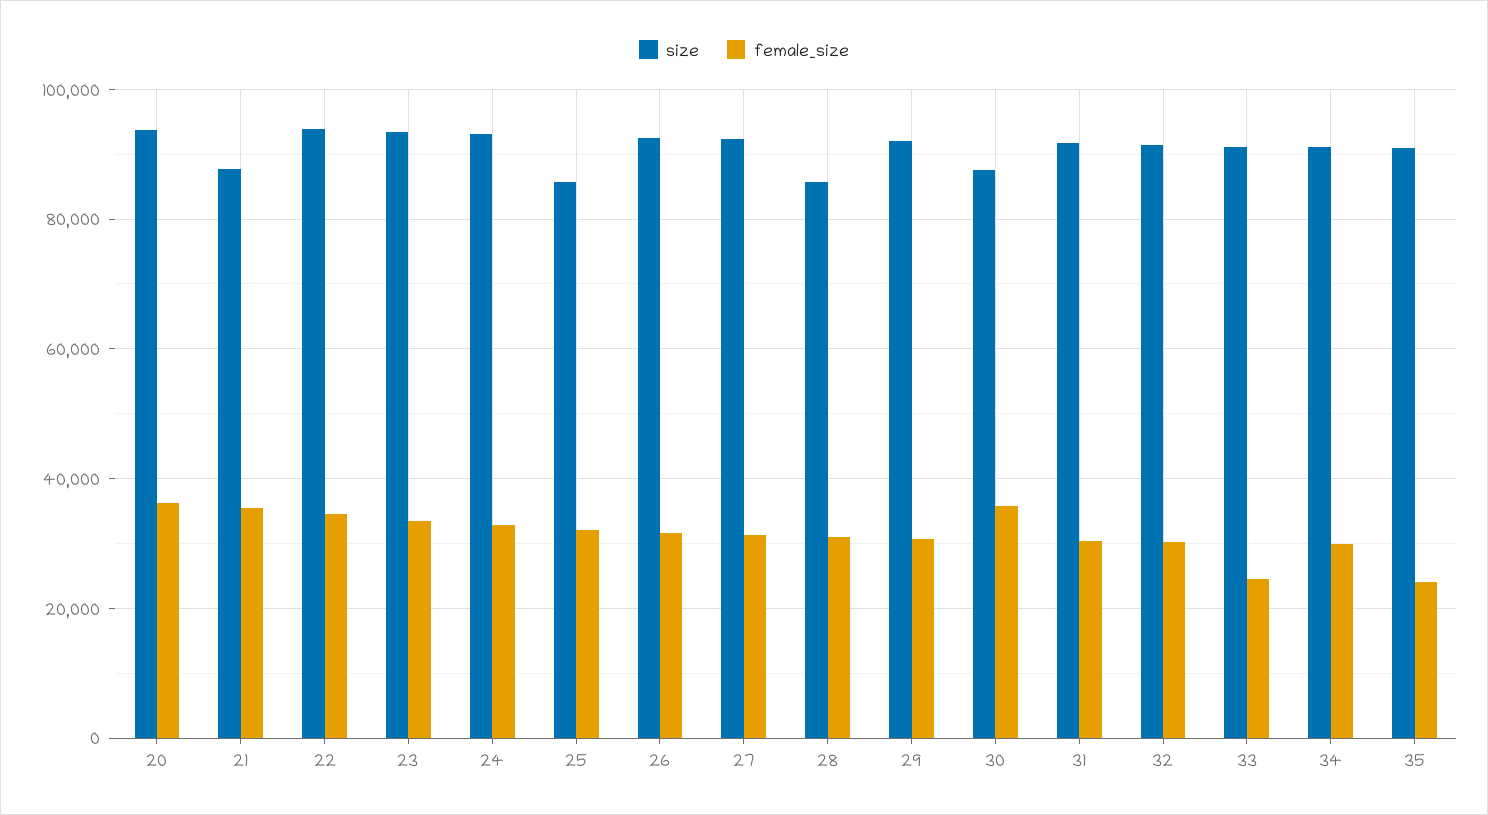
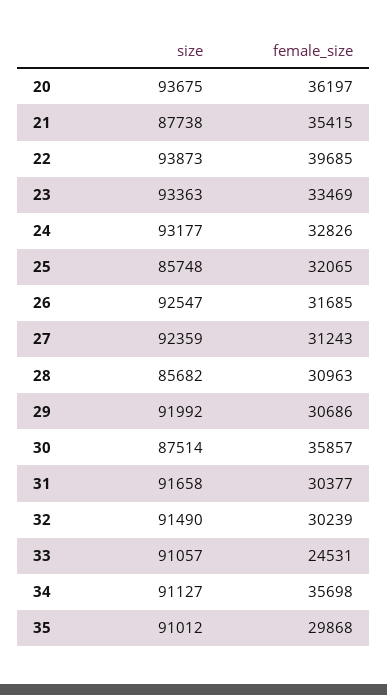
female_size, 22: 34000 -> 39685
female_size, 34: 30000 -> 35698
female_size, 35: 24000 -> 29868

